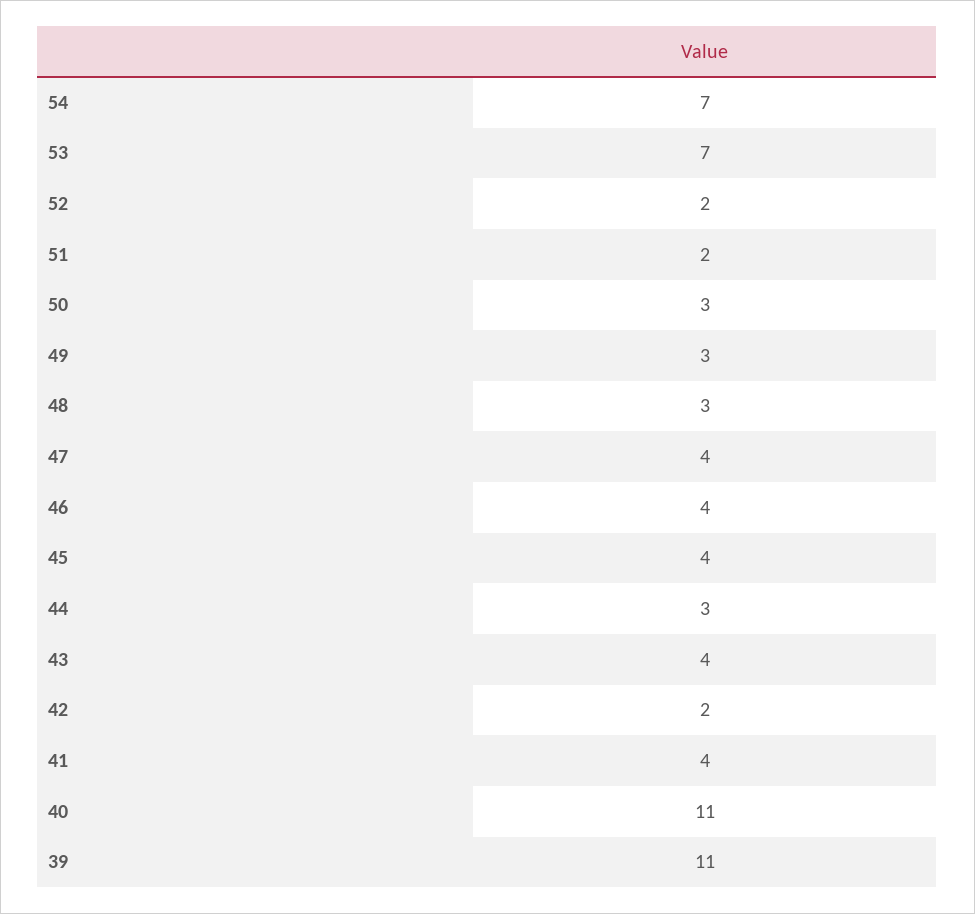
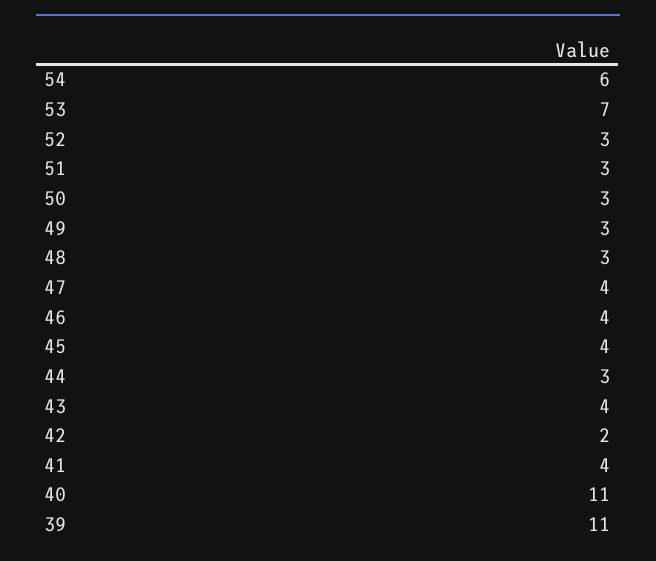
54: 7 -> 6
52: 2 -> 3
51: 2 -> 3

